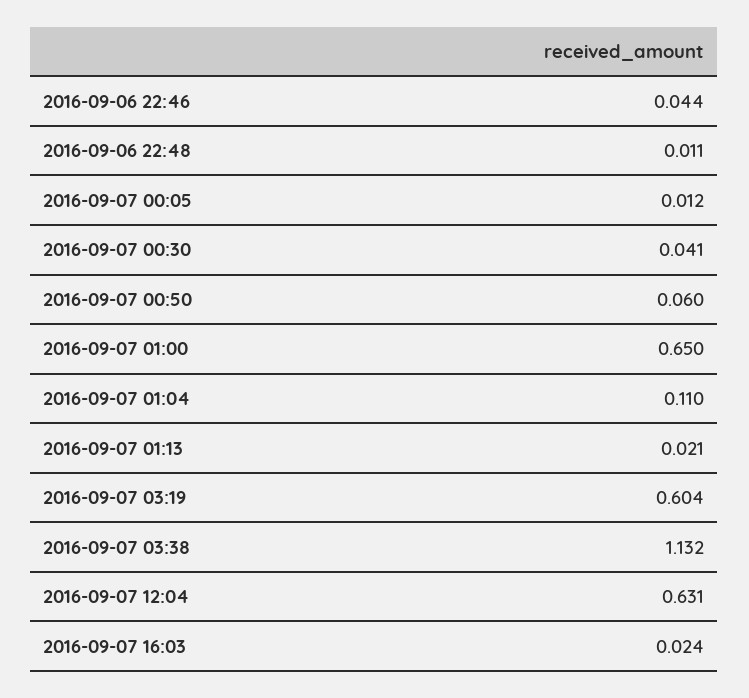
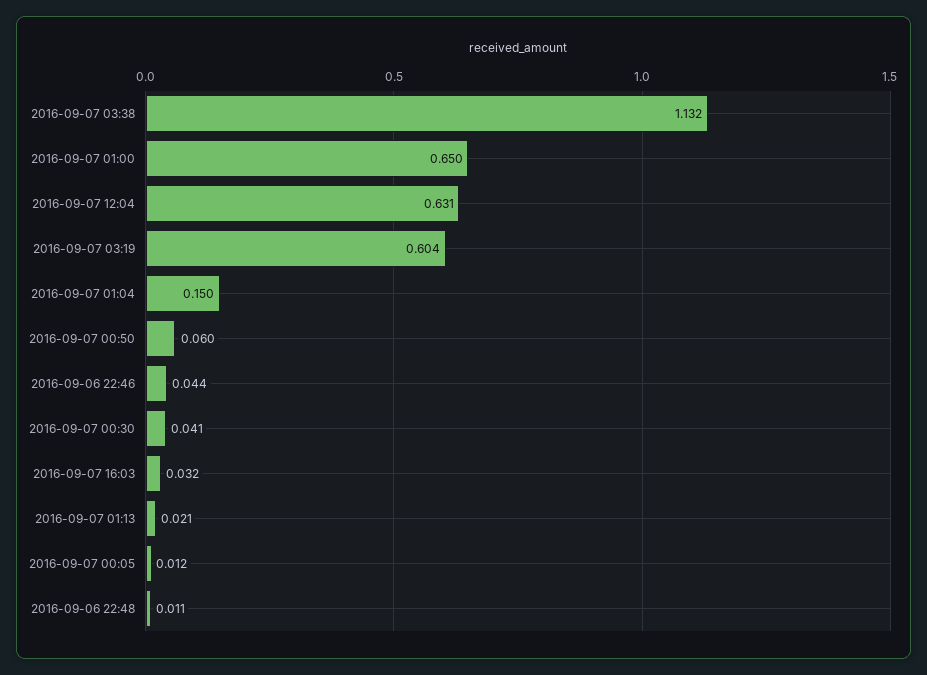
2016-09-07 01:04: 0.11 -> 0.15
2016-09-07 16:03: 0.024 -> 0.032

